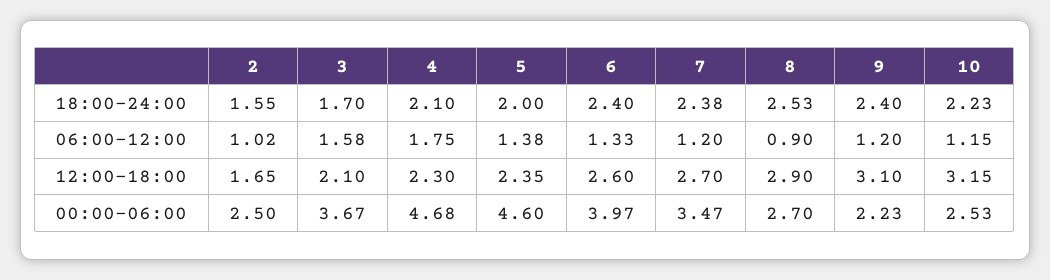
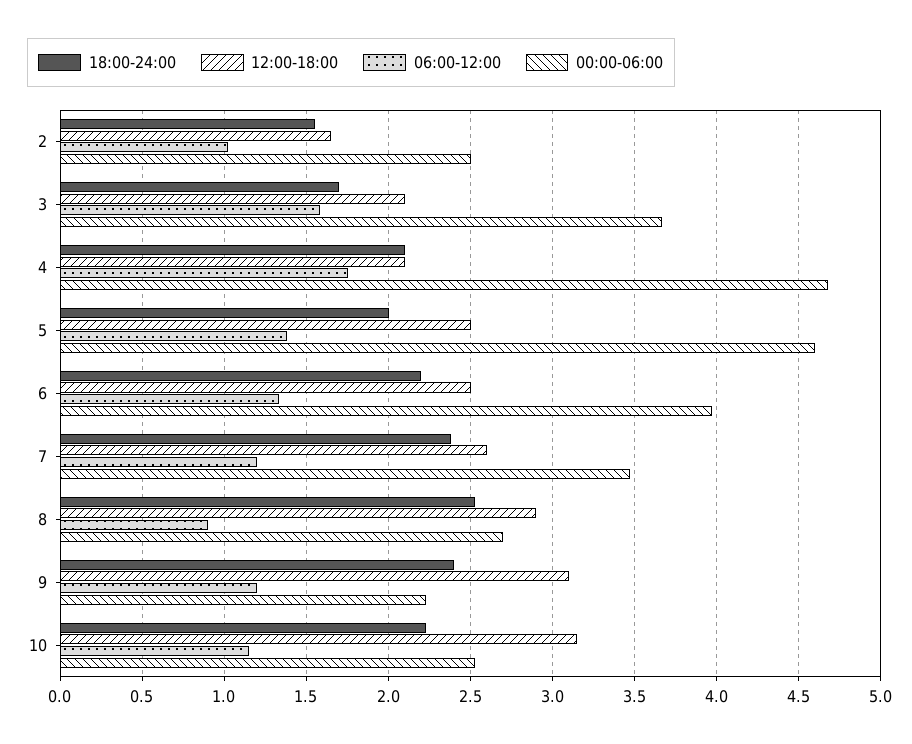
18:00-24:00, 6: 2.4 -> 2.2
12:00-18:00, 4: 2.3 -> 2.1
12:00-18:00, 5: 2.35 -> 2.5
12:00-18:00, 6: 2.6 -> 2.5
12:00-18:00, 7: 2.7 -> 2.6

